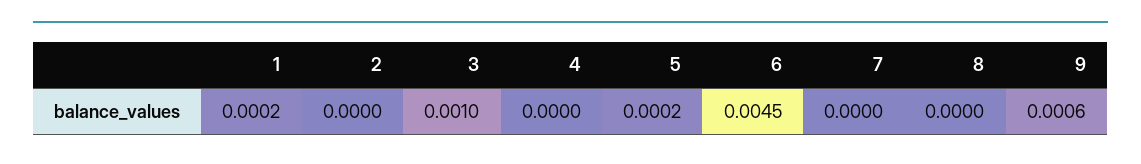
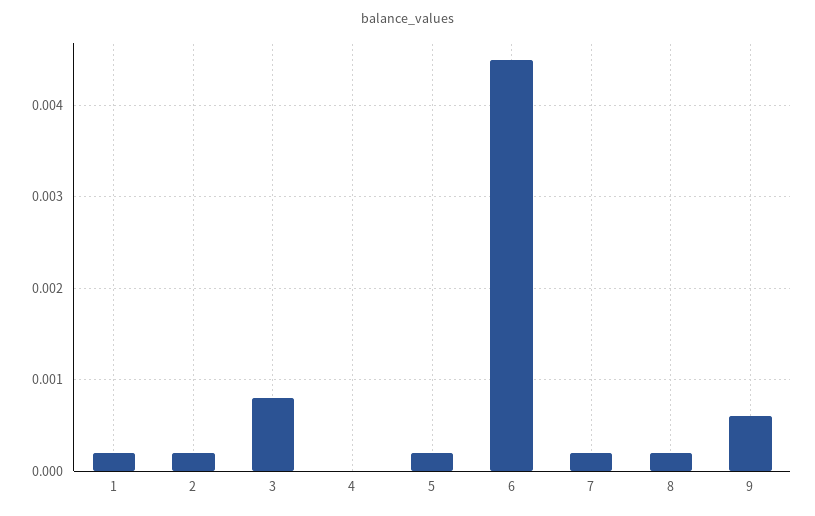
2: 0 -> 0.0002
3: 0.001 -> 0.0008
7: 0 -> 0.0002
8: 0 -> 0.0002

